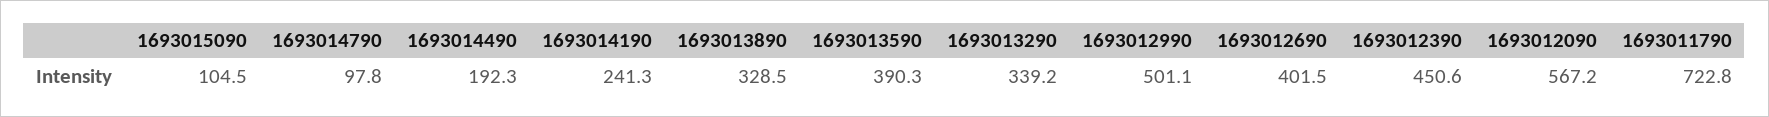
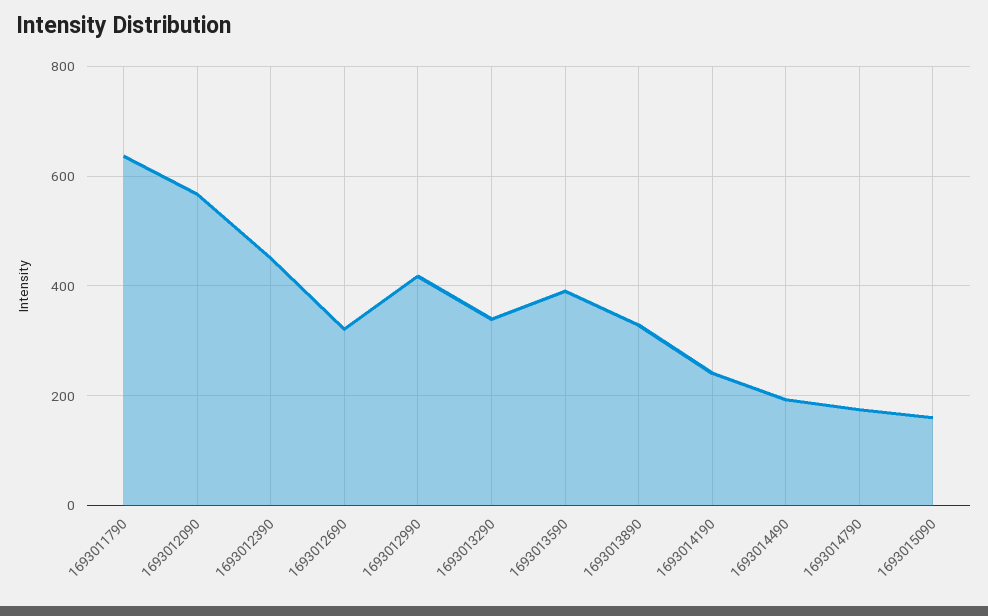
1693015090: 104.5 -> 160
1693014790: 97.8 -> 180
1693012990: 501.1 -> 420
1693012690: 401.5 -> 320
1693011790: 722.8 -> 640

